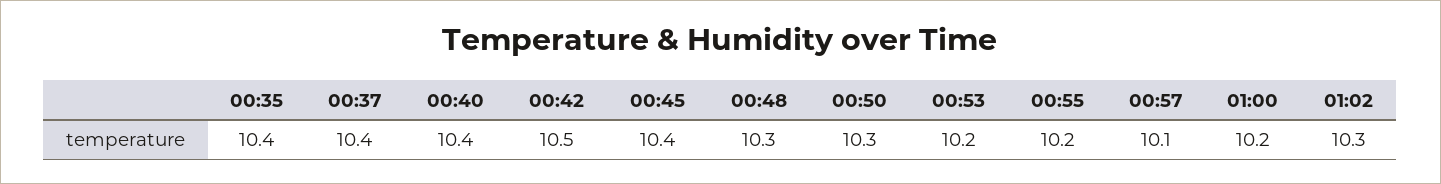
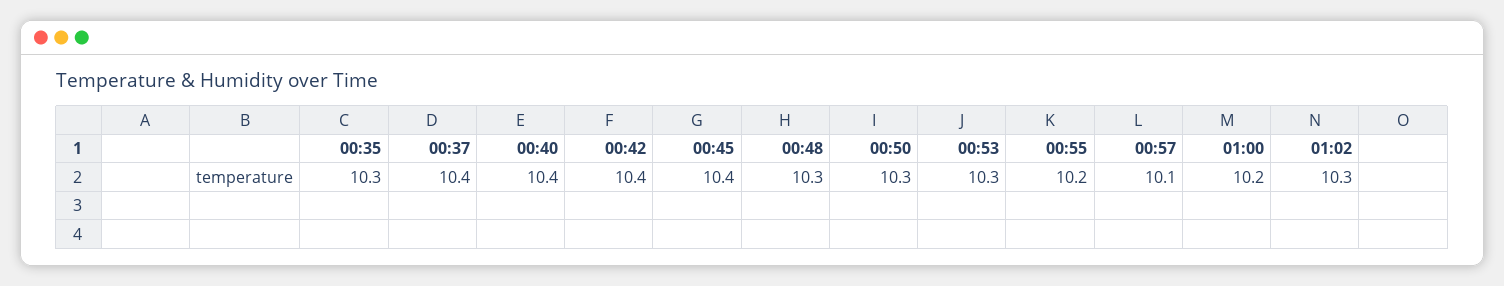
00:35: 10.4 -> 10.3
00:42: 10.5 -> 10.4
00:53: 10.2 -> 10.3

